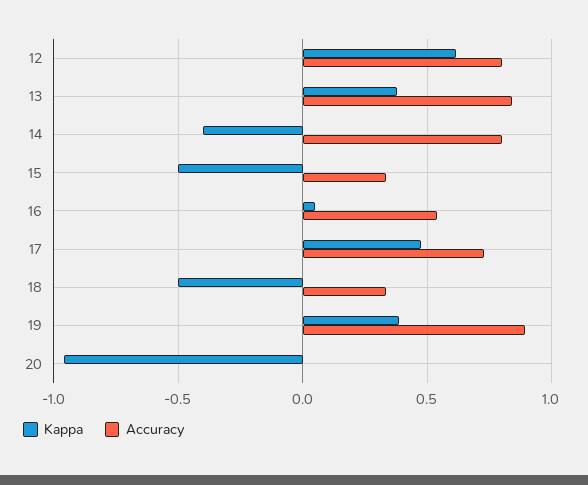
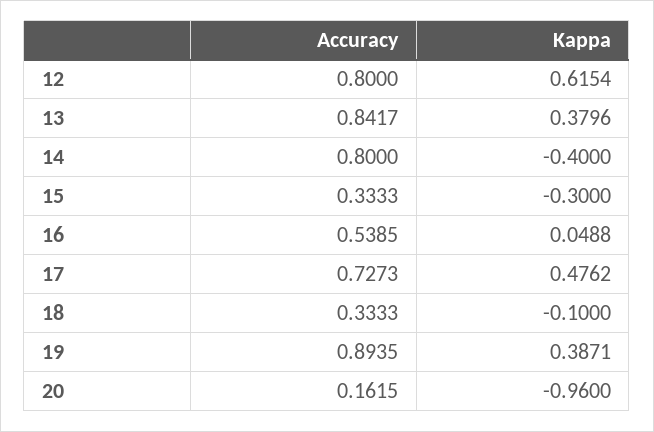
Kappa, 15: -0.5 -> -0.3
Kappa, 18: -0.5 -> -0.1
Accuracy, 20: 0 -> 0.1615

